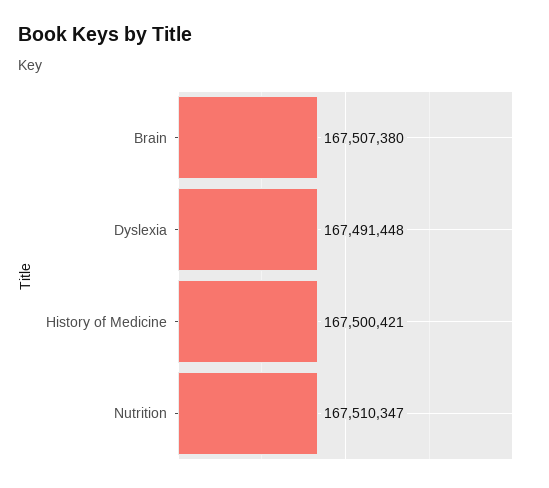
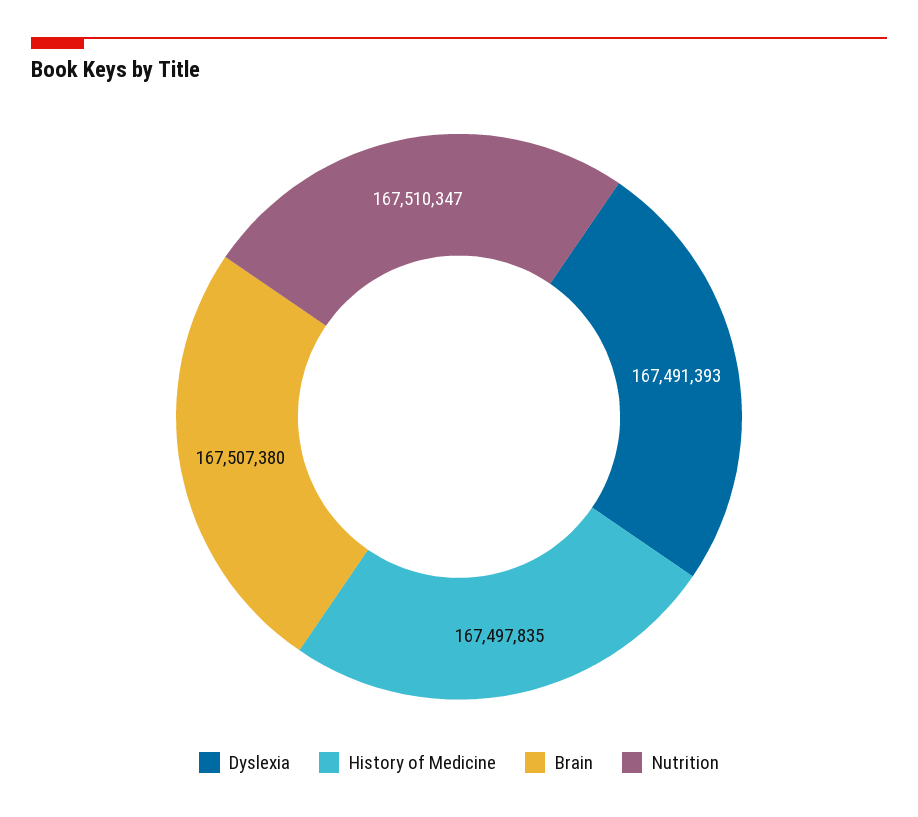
Dyslexia: 167491448 -> 167491393
History of Medicine: 167500421 -> 167497835

